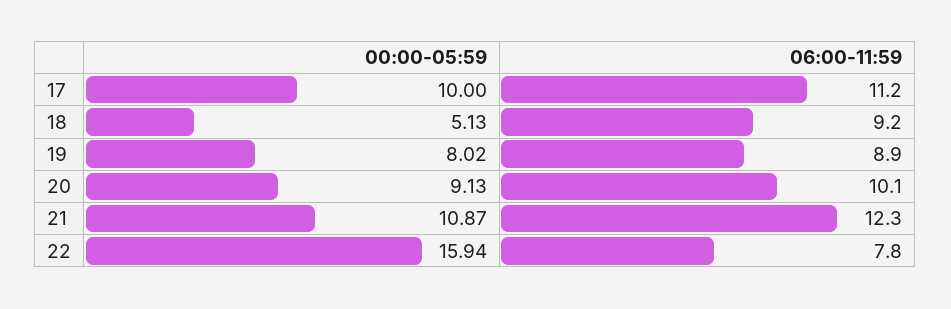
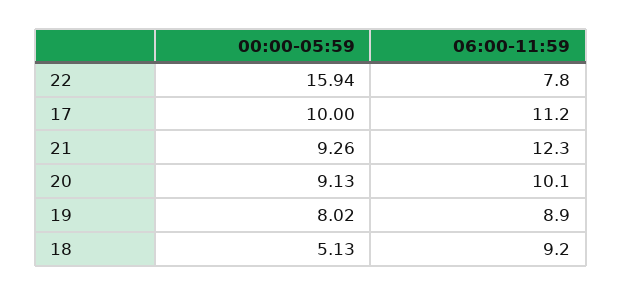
00:00-05:59, 21: 10.87 -> 9.26

